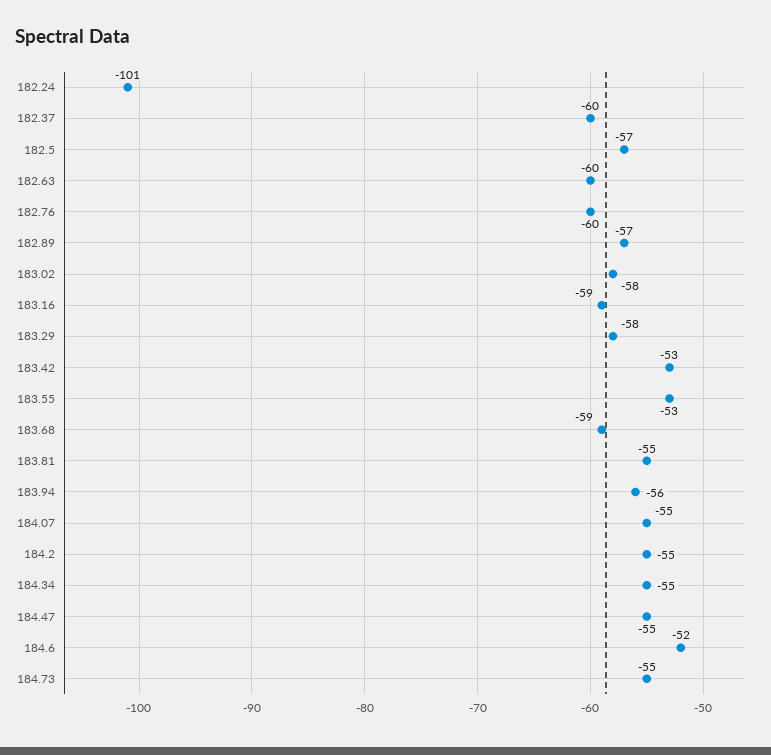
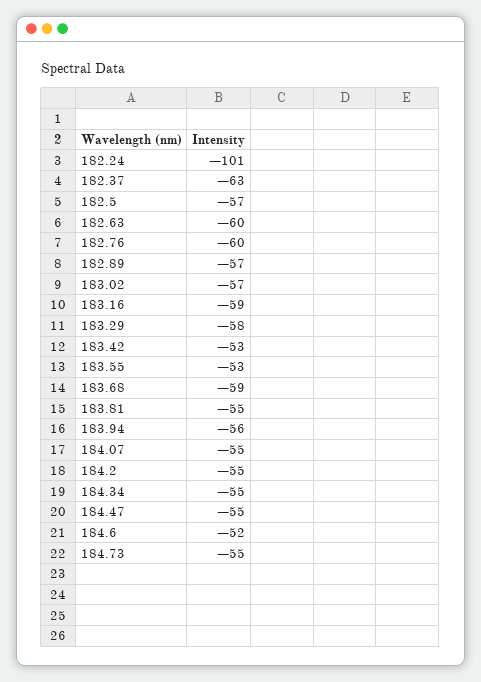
182.37: -60 -> -63
183.02: -58 -> -57

